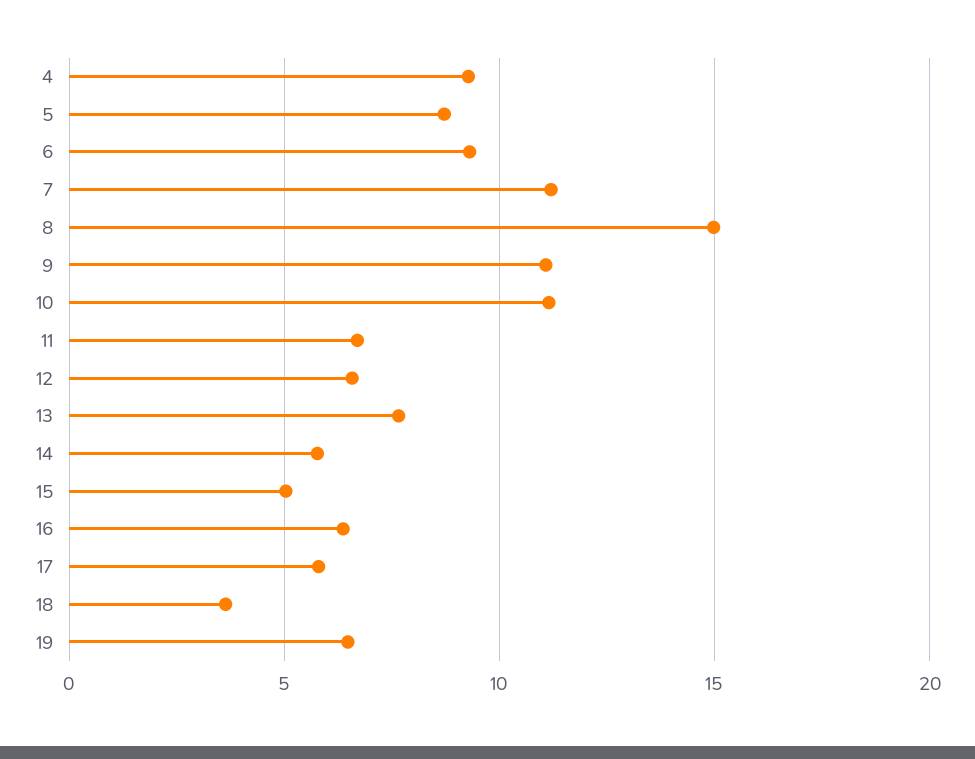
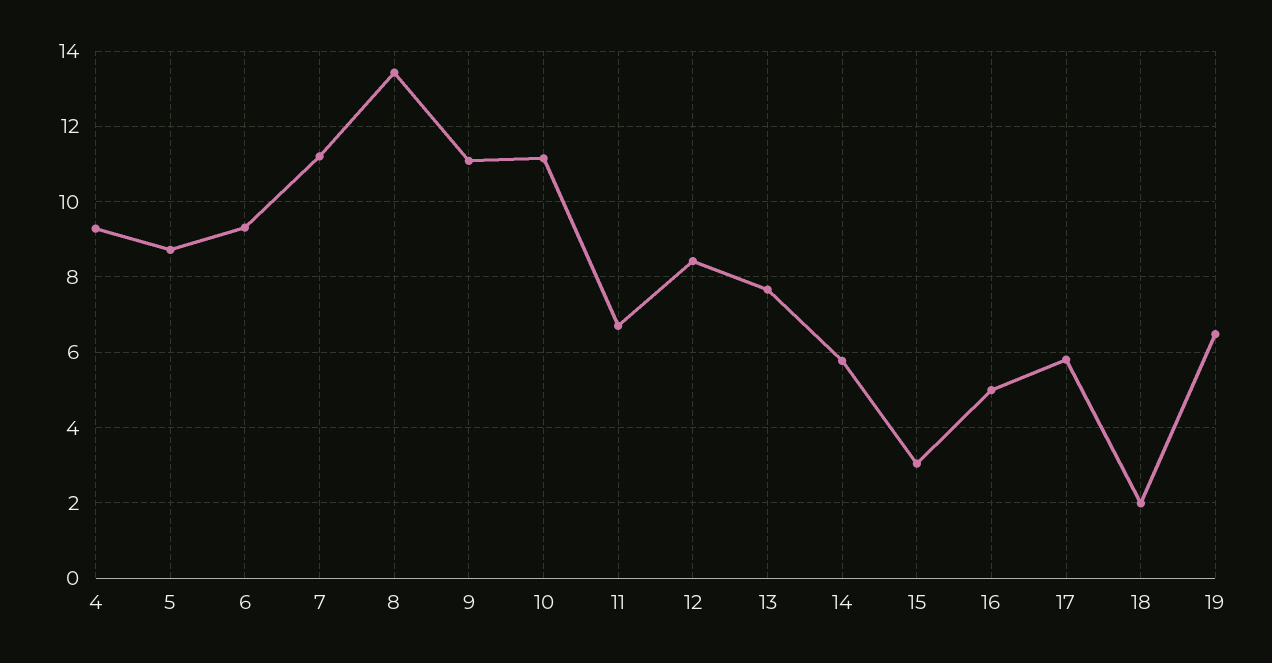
8: 15 -> 13.4
12: 6.5 -> 8.4
15: 5 -> 3
16: 6.5 -> 5
18: 3.5 -> 2

